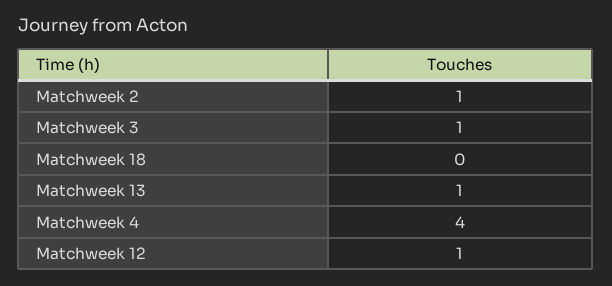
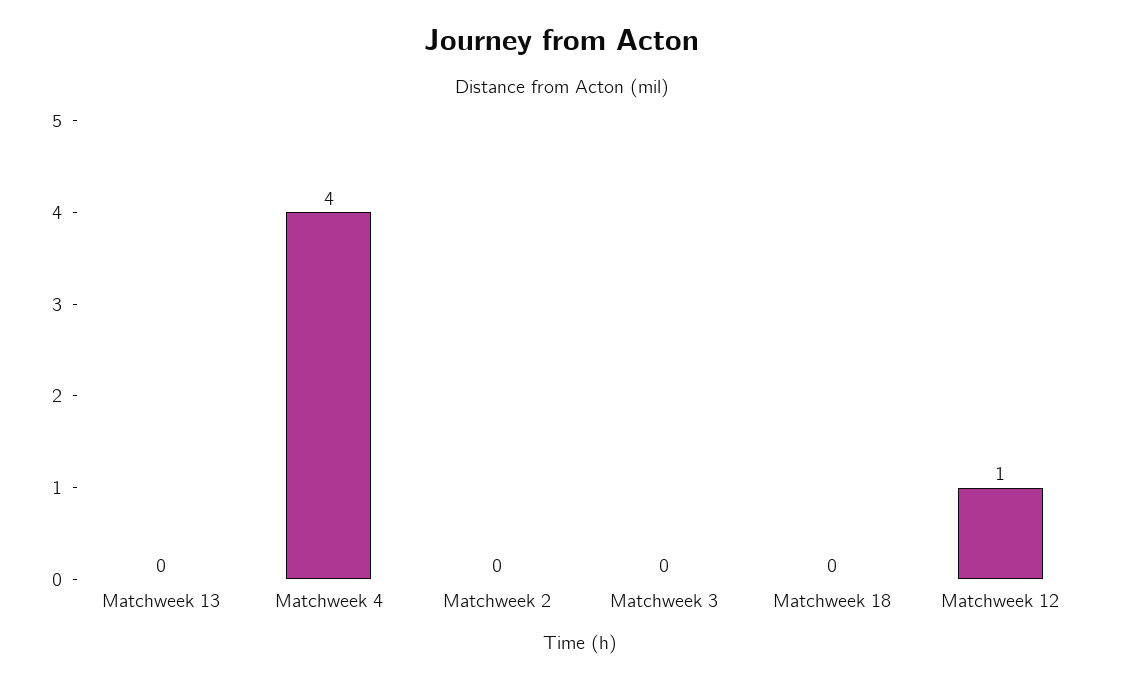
Matchweek 2: 1 -> 0
Matchweek 3: 1 -> 0
Matchweek 13: 1 -> 0

